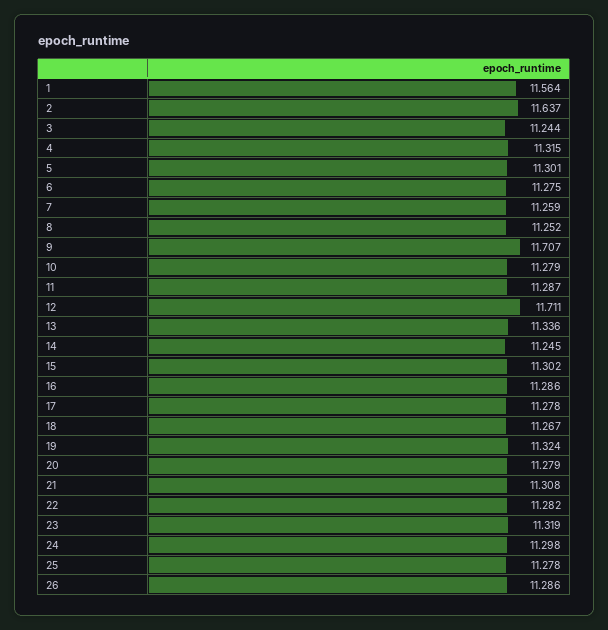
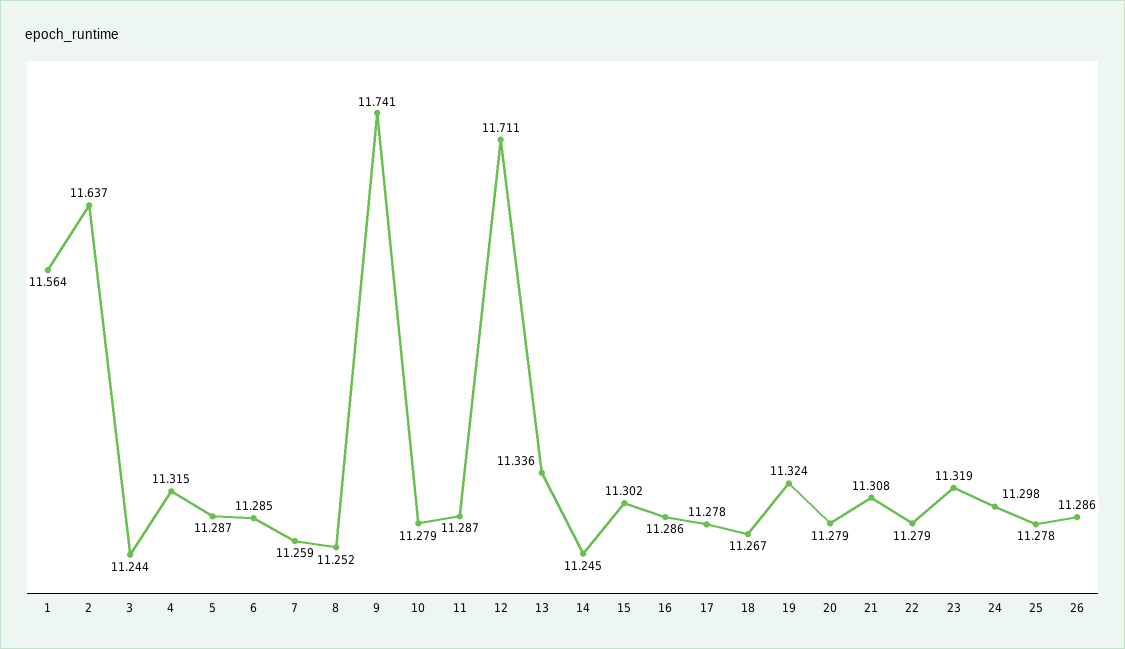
5: 11.301 -> 11.287
6: 11.275 -> 11.285
9: 11.707 -> 11.741
22: 11.282 -> 11.279

